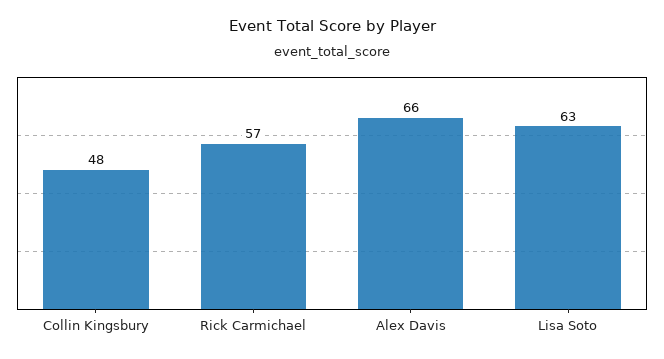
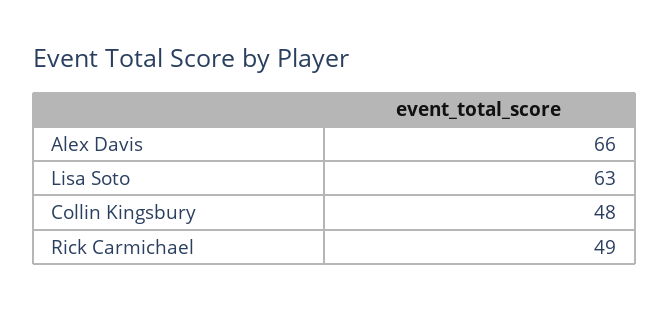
Rick Carmichael: 57 -> 49

